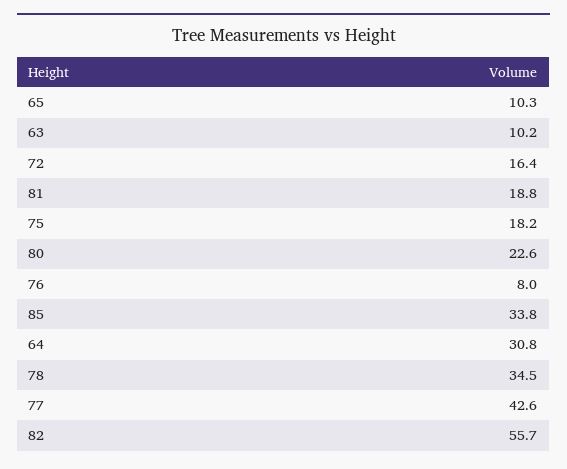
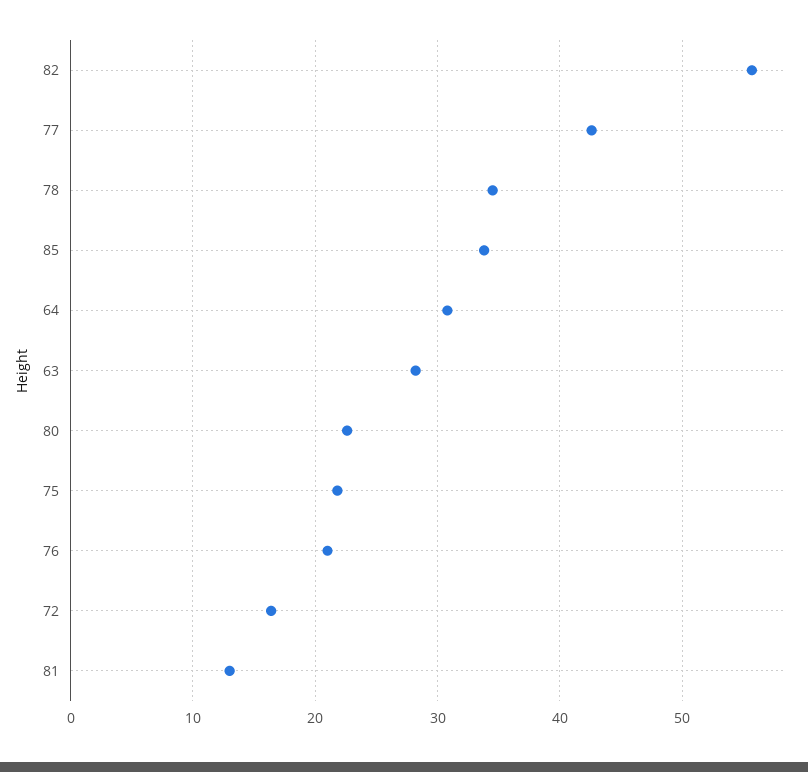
65: 10.3 -> none
63: 10.2 -> 28
81: 18.8 -> 13
75: 18.2 -> 22
76: 8 -> 21

